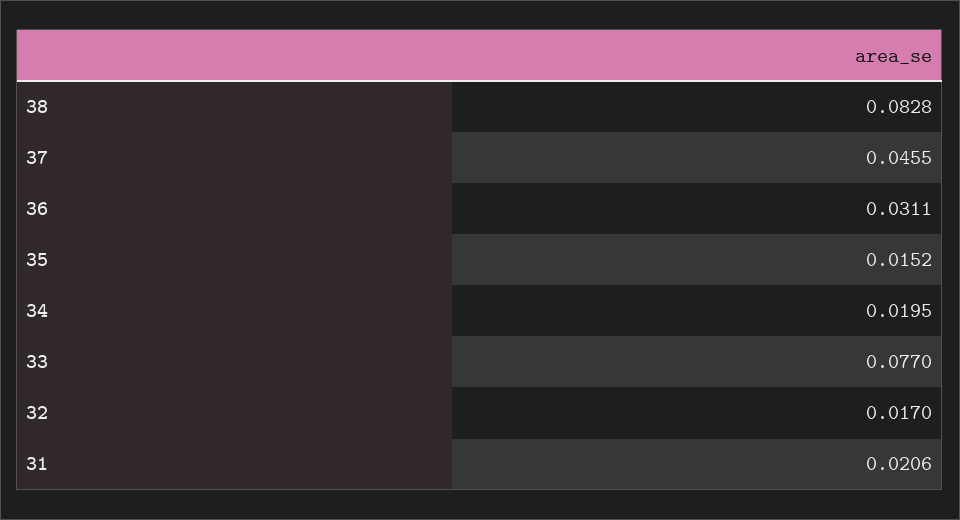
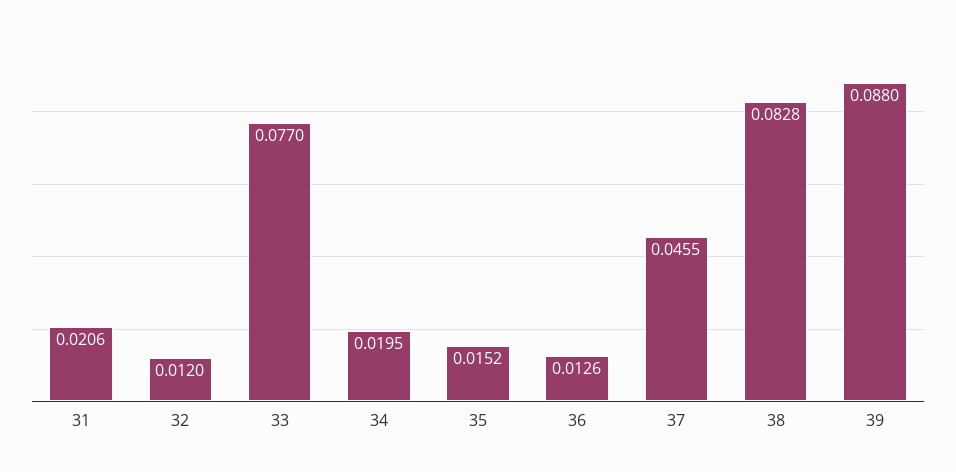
36: 0.0311 -> 0.0126
32: 0.017 -> 0.012
39: none -> 0.088

